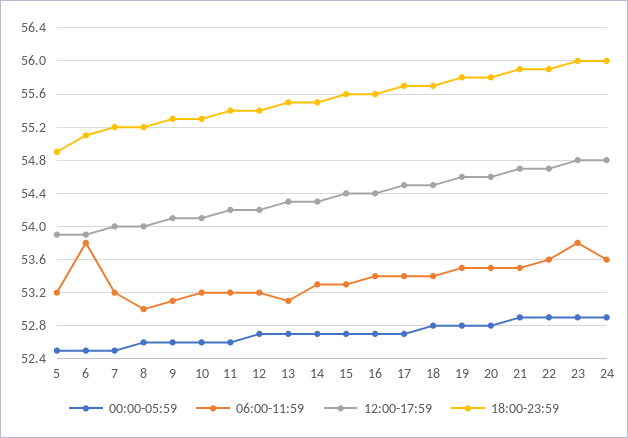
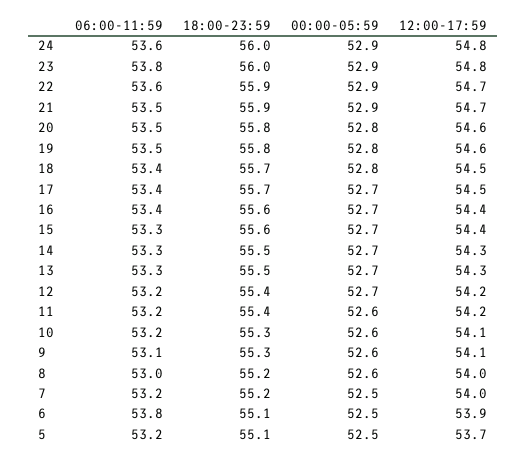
12:00-17:59, 5: 53.9 -> 53.7
18:00-23:59, 5: 54.9 -> 55.1
06:00-11:59, 13: 53.1 -> 53.3

